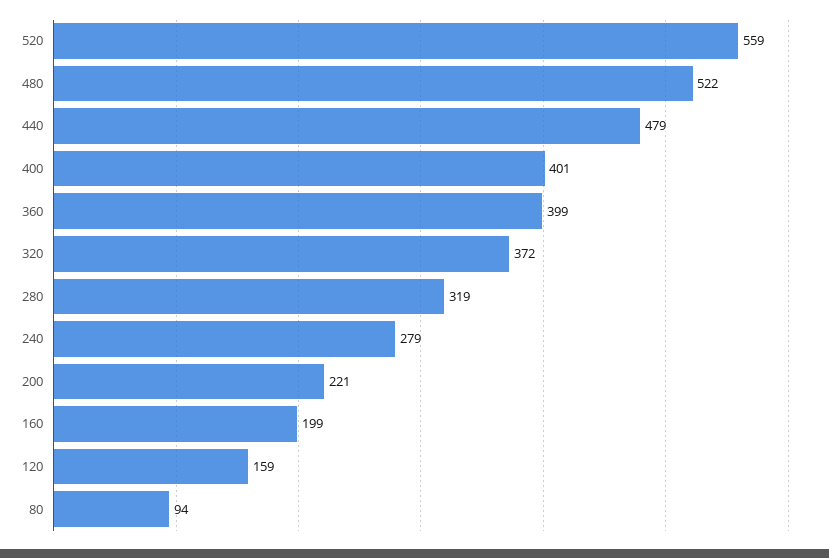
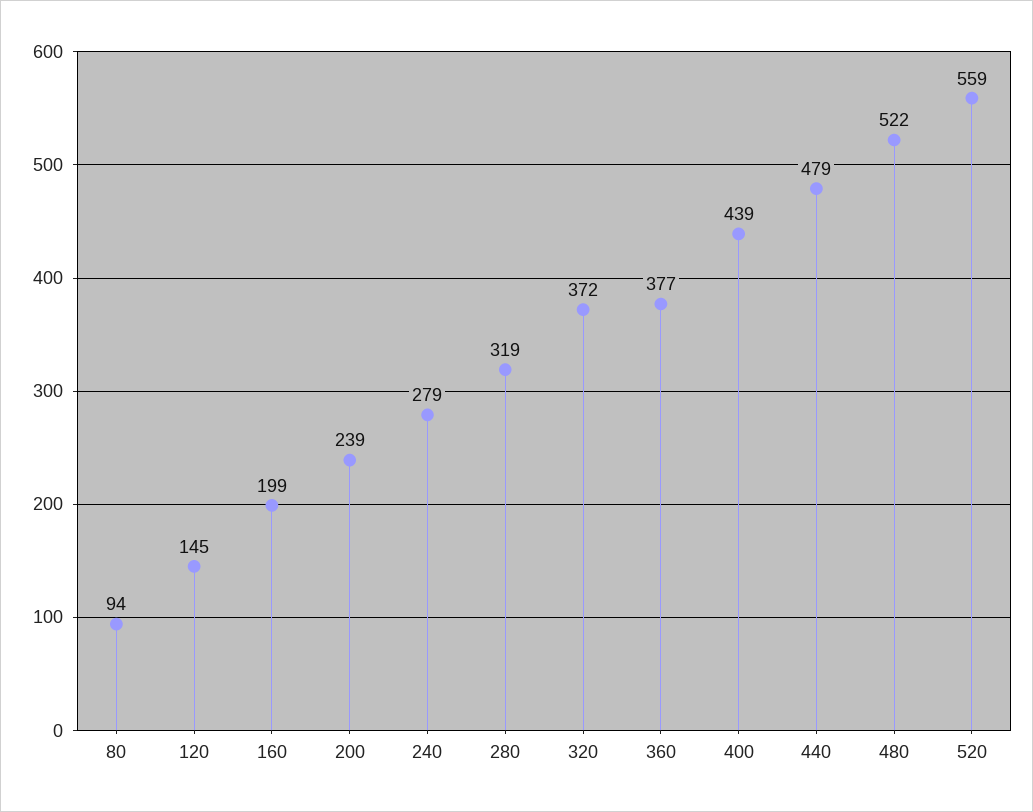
400: 401 -> 439
360: 399 -> 377
200: 221 -> 239
120: 159 -> 145

